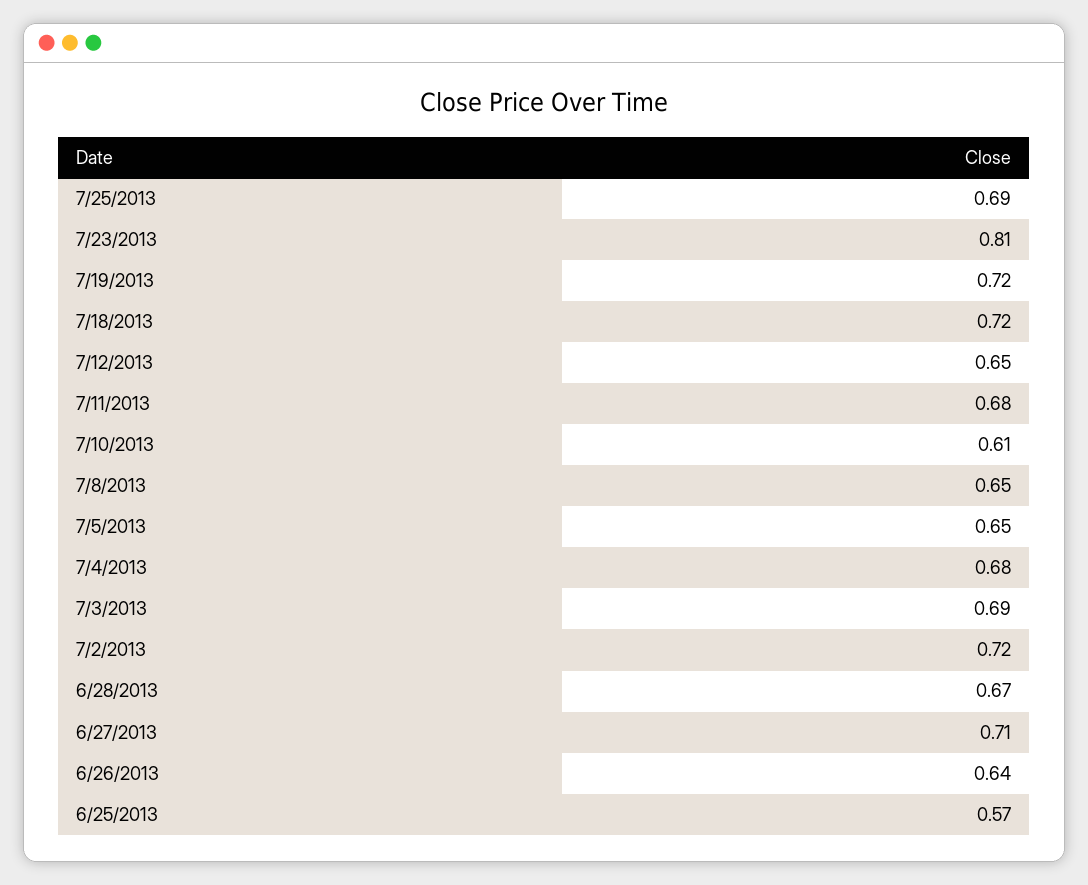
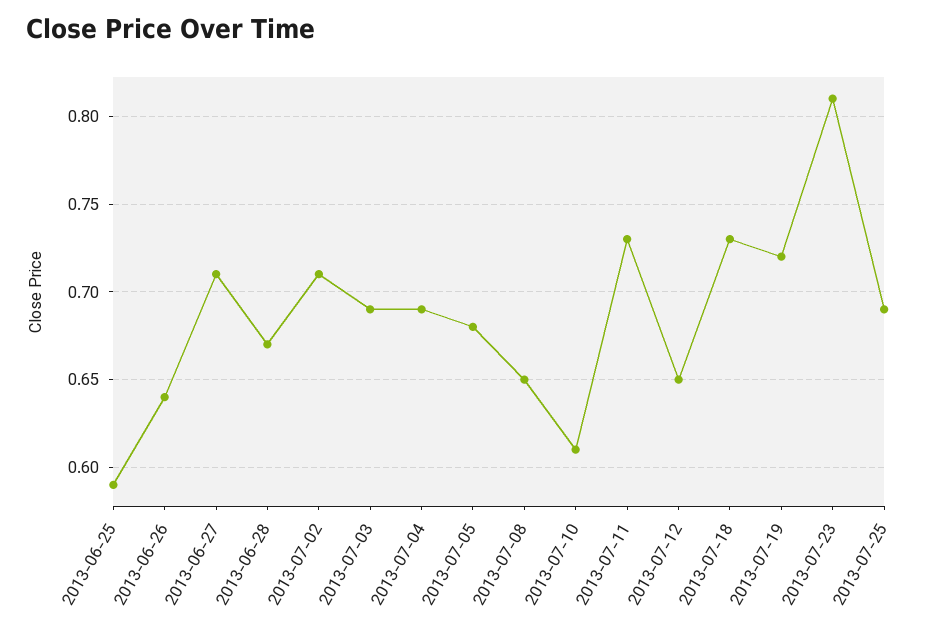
7/18/2013: 0.72 -> 0.73
7/11/2013: 0.68 -> 0.73
7/5/2013: 0.65 -> 0.68
7/4/2013: 0.68 -> 0.69
7/2/2013: 0.72 -> 0.71
6/25/2013: 0.57 -> 0.59

